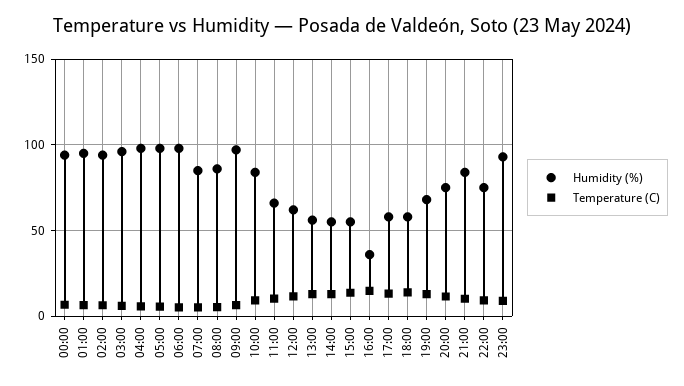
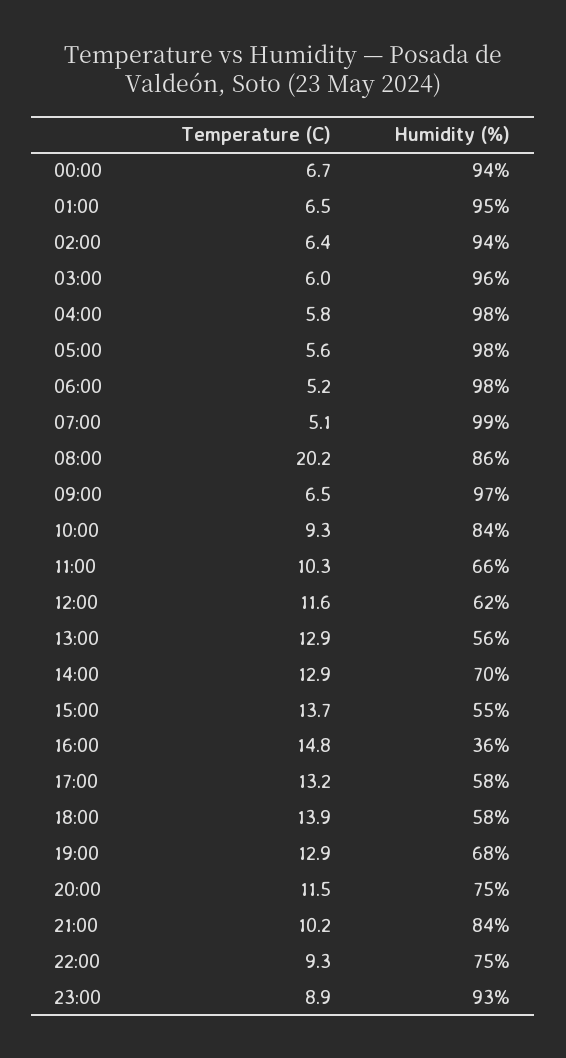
Humidity (%), 07:00: 85 -> 99
Temperature (C), 08:00: 5 -> 20.2
Humidity (%), 14:00: 55 -> 70

